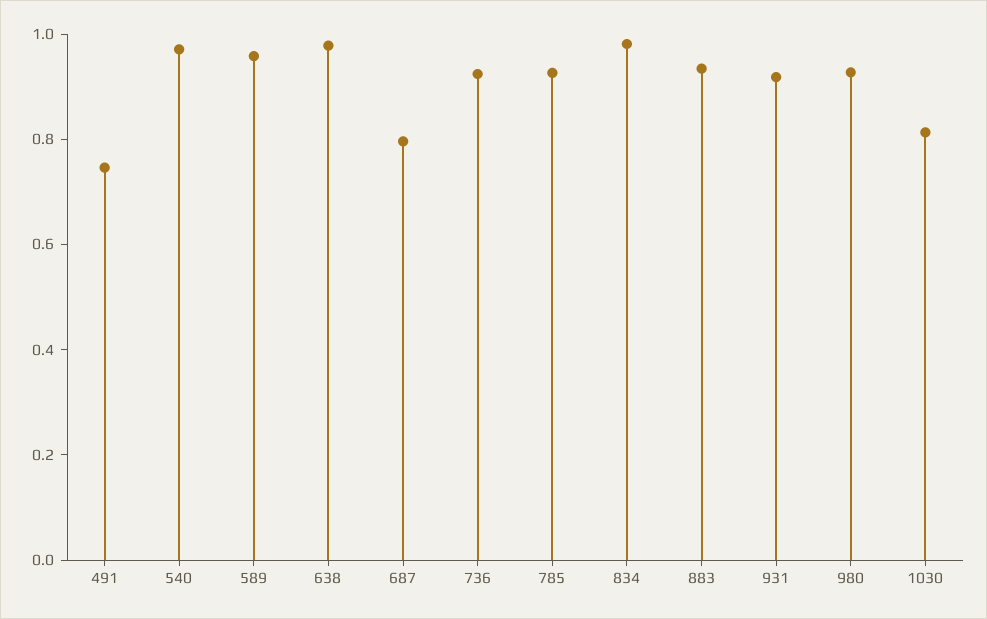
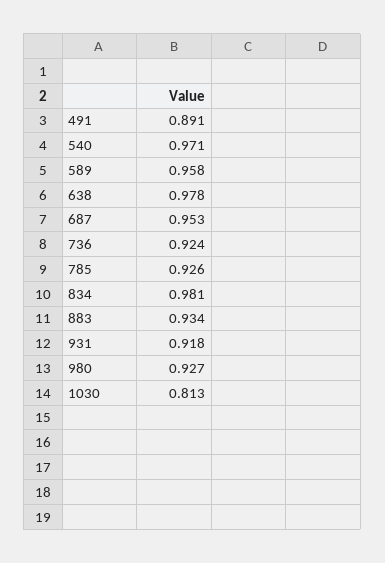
491: 0.75 -> 0.891
687: 0.8 -> 0.953

